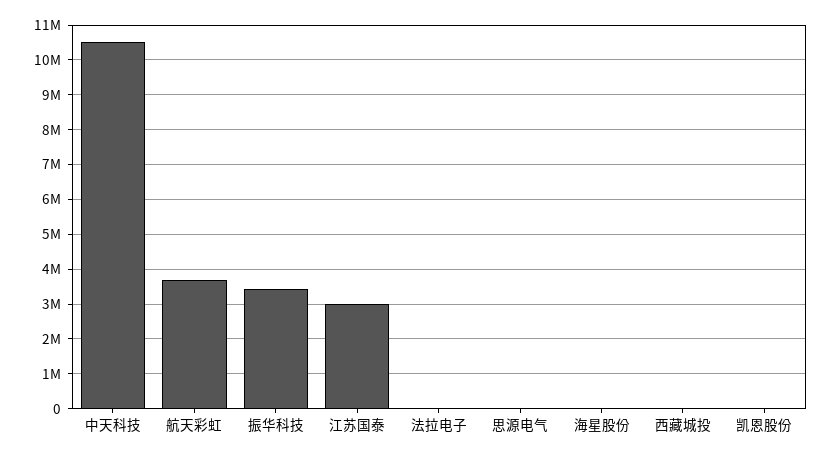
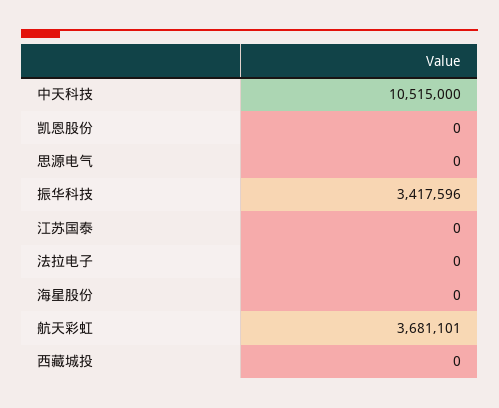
江苏国泰: 3000000 -> 0

